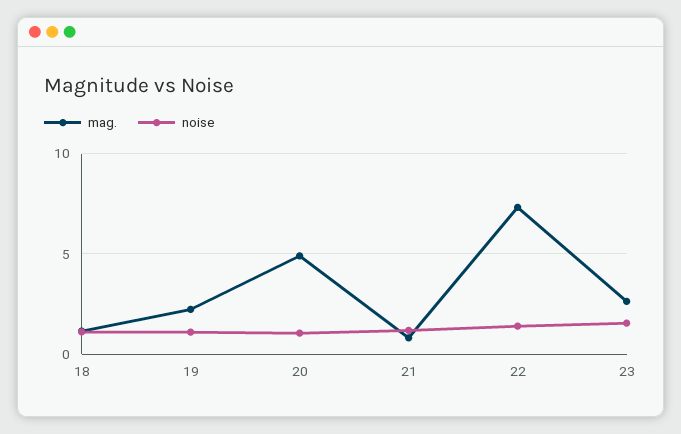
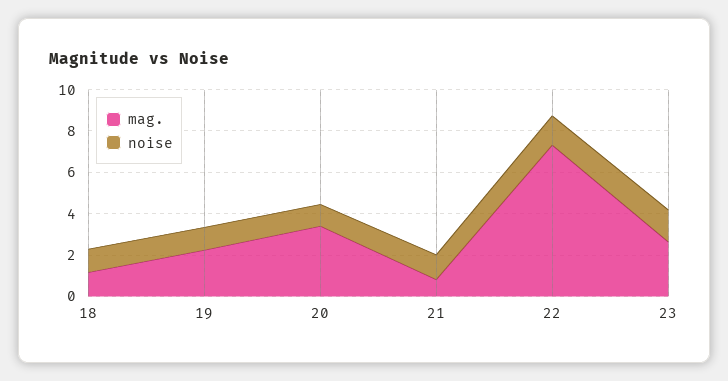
mag., 20: 5 -> 3.5

